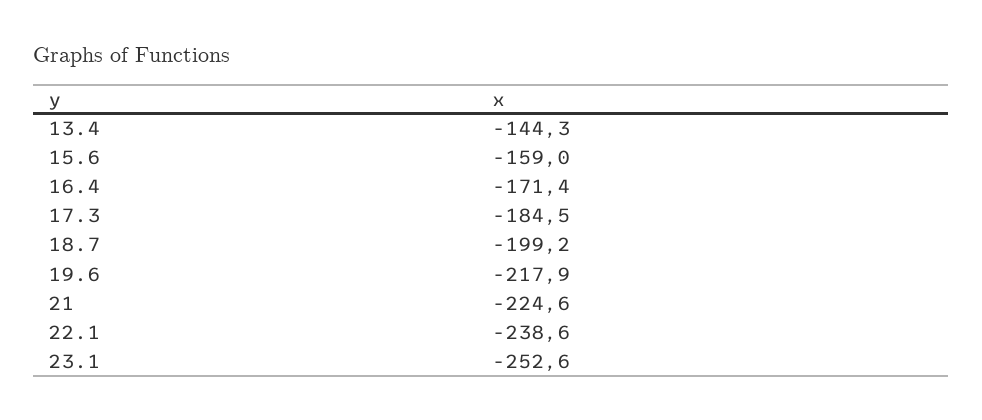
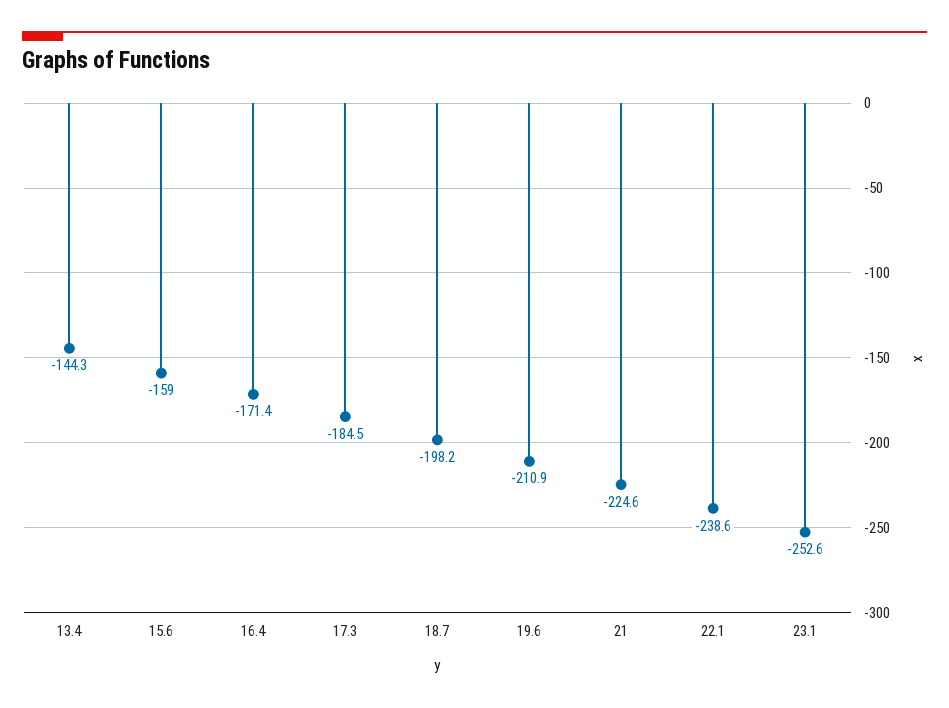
18.7: -199.2 -> -198.2
19.6: -217.9 -> -210.9

